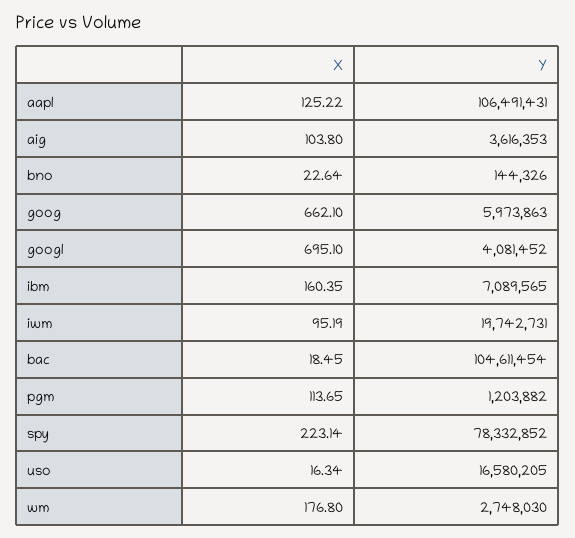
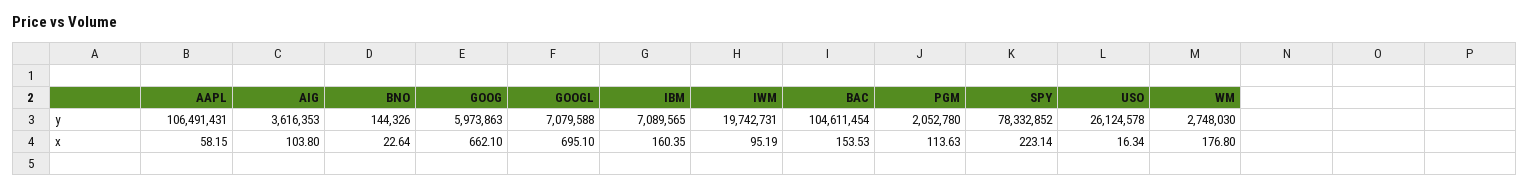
X, aapl: 125.22 -> 58.15
Y, googl: 4081452 -> 7079588
X, bac: 18.45 -> 153.53
X, pgm: 113.65 -> 113.63
Y, pgm: 1203882 -> 2052780
Y, uso: 16580205 -> 26124578

